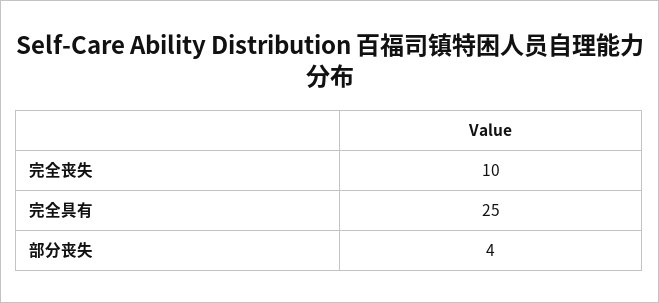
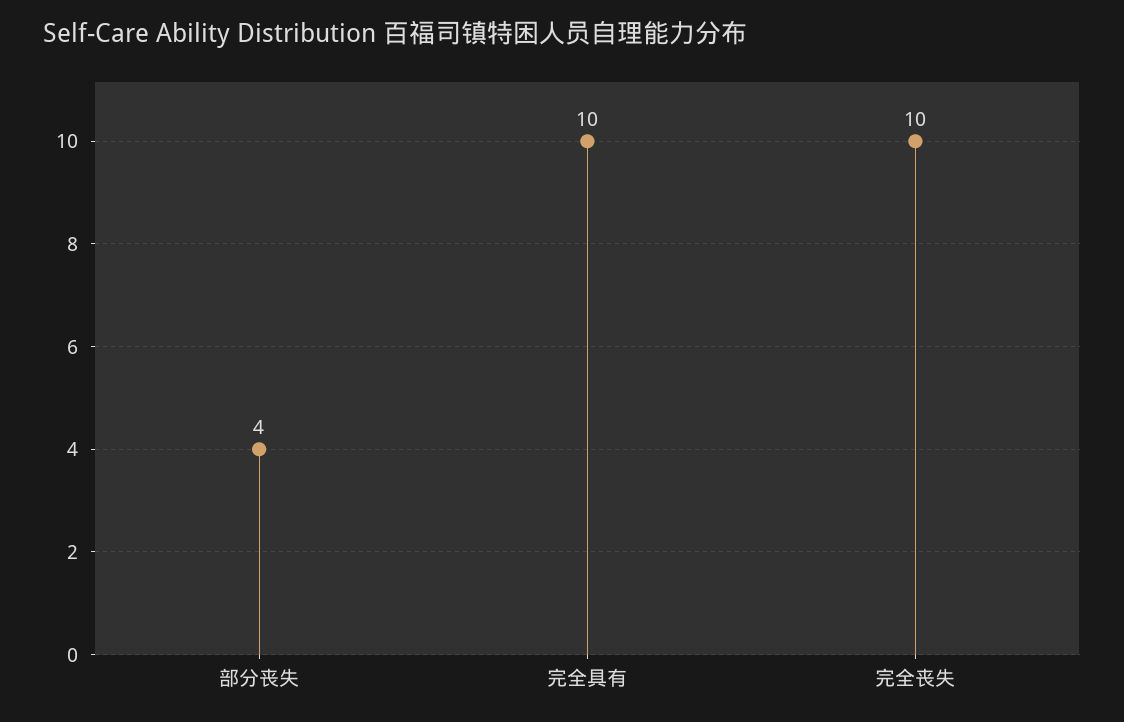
完全具有: 25 -> 10

